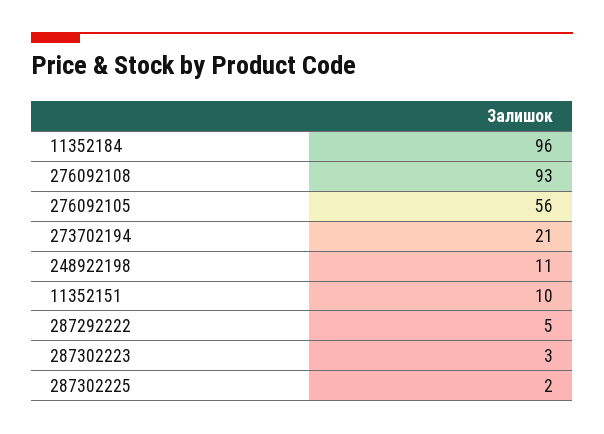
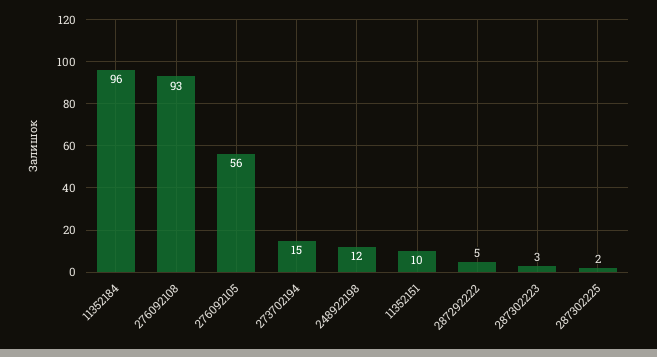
273702194: 21 -> 15
248922198: 11 -> 12

